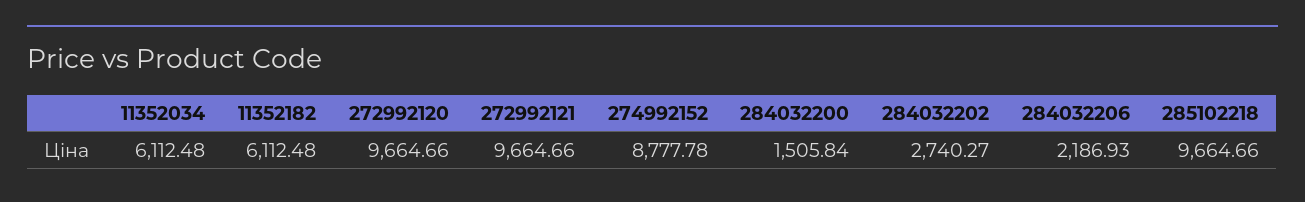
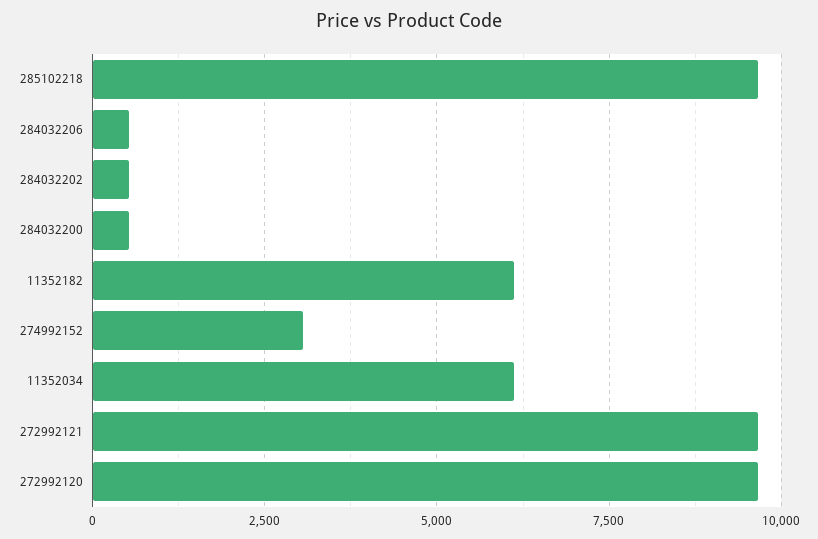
274992152: 8777.78 -> 3000
284032200: 1505.84 -> 500
284032202: 2740.27 -> 500
284032206: 2186.93 -> 500

